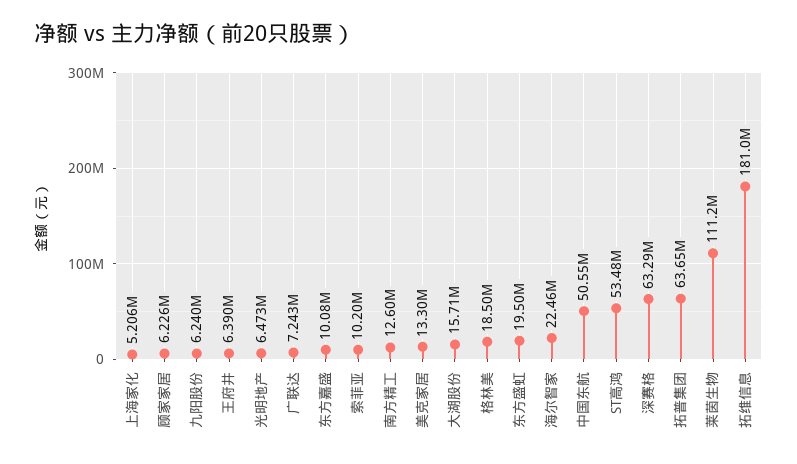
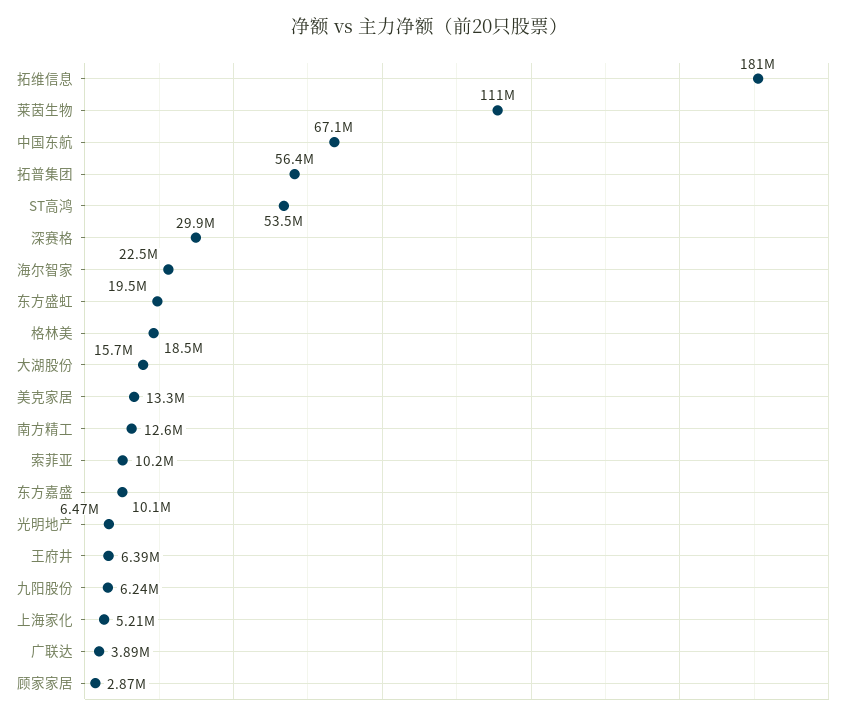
顾家家居: 6226000 -> 2870000
广联达: 7243000 -> 3890000
中国东航: 50550000 -> 67100000
深赛格: 63290000 -> 29900000
拓普集团: 63650000 -> 56400000

